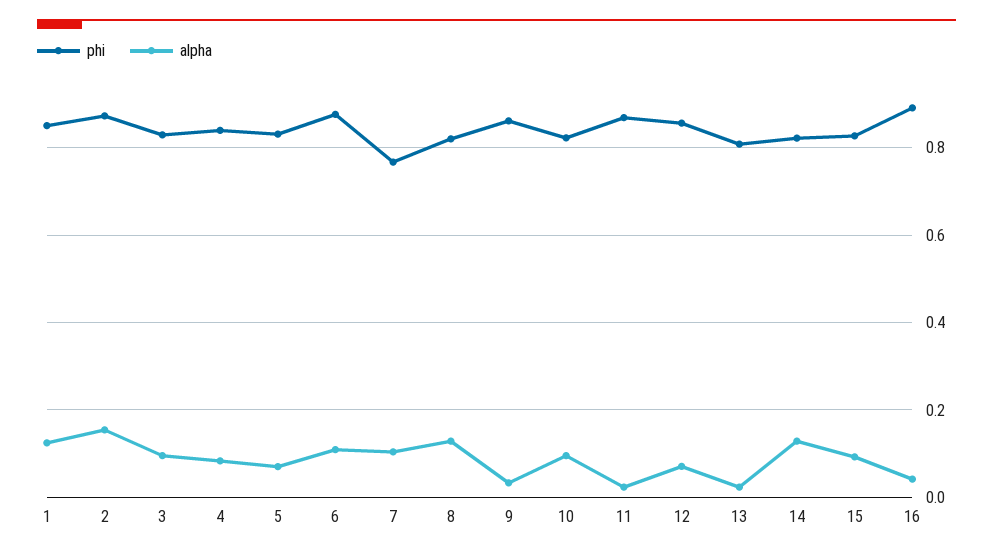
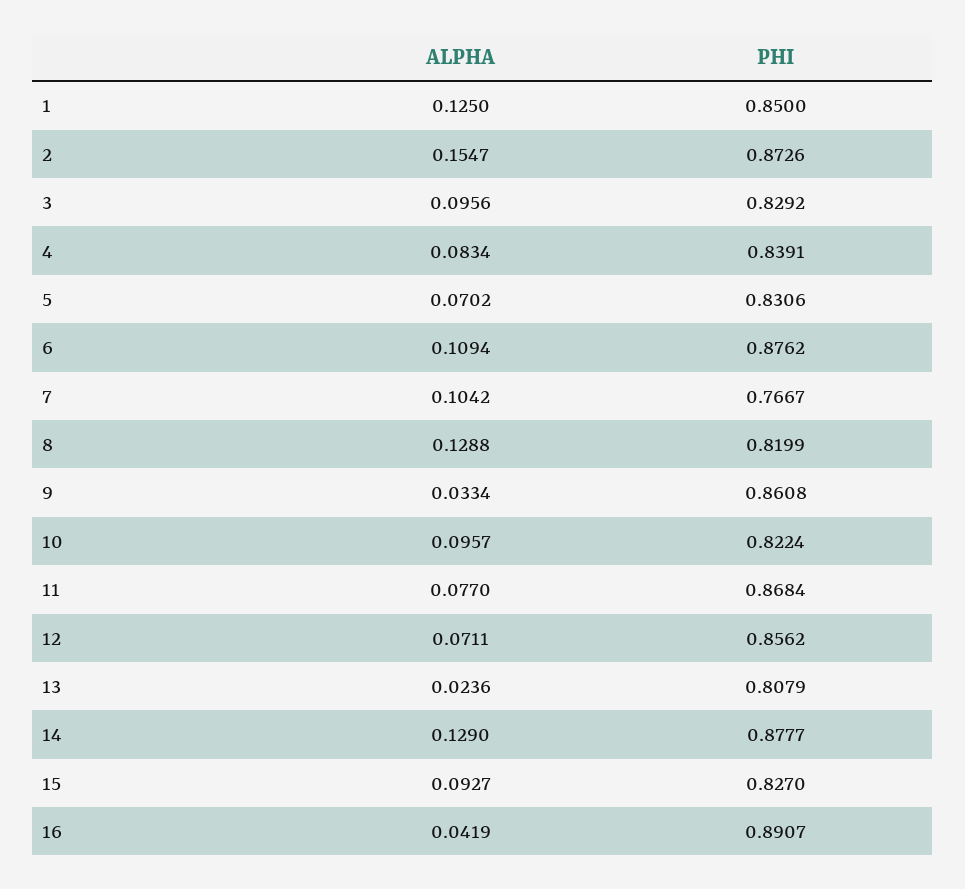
alpha, 11: 0.02 -> 0.077
phi, 14: 0.82 -> 0.8777

